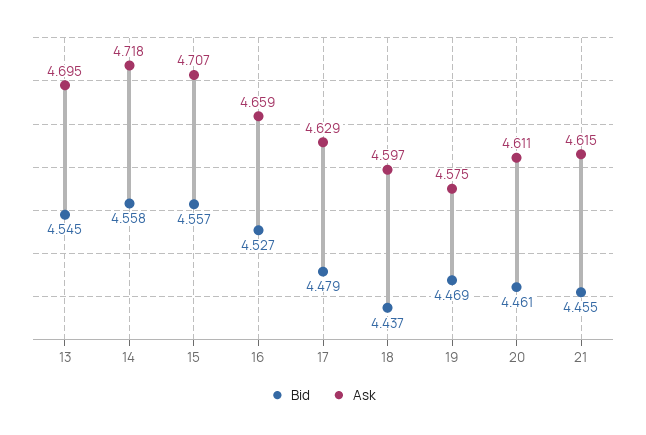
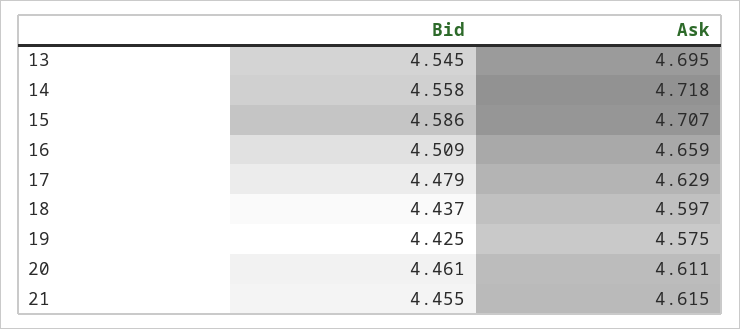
Bid, 15: 4.557 -> 4.586
Bid, 16: 4.527 -> 4.509
Bid, 19: 4.469 -> 4.425

